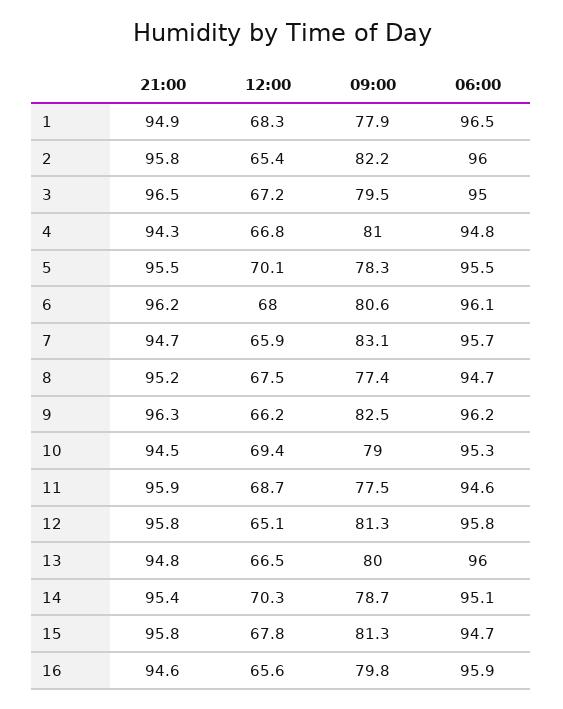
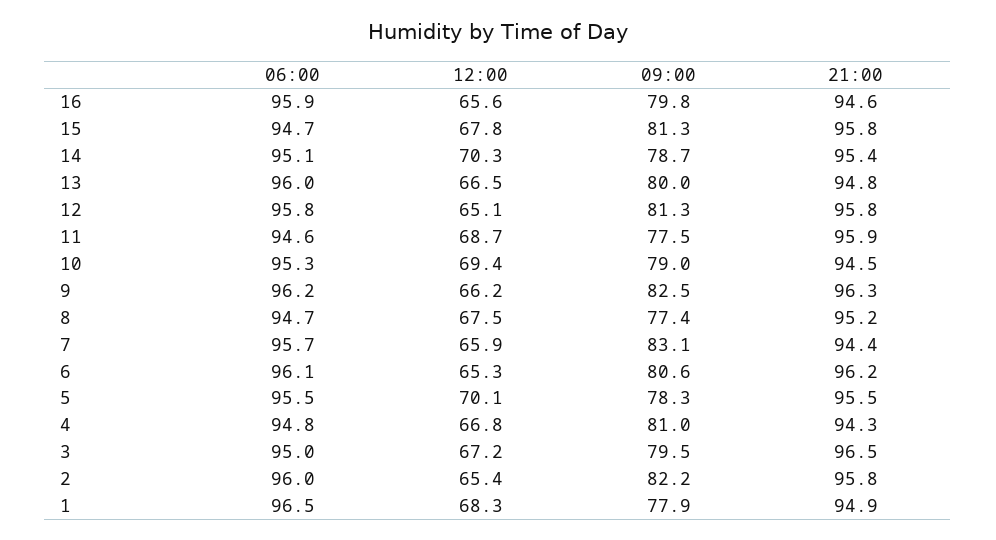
12:00, 6: 68 -> 65.3
21:00, 7: 94.7 -> 94.4

